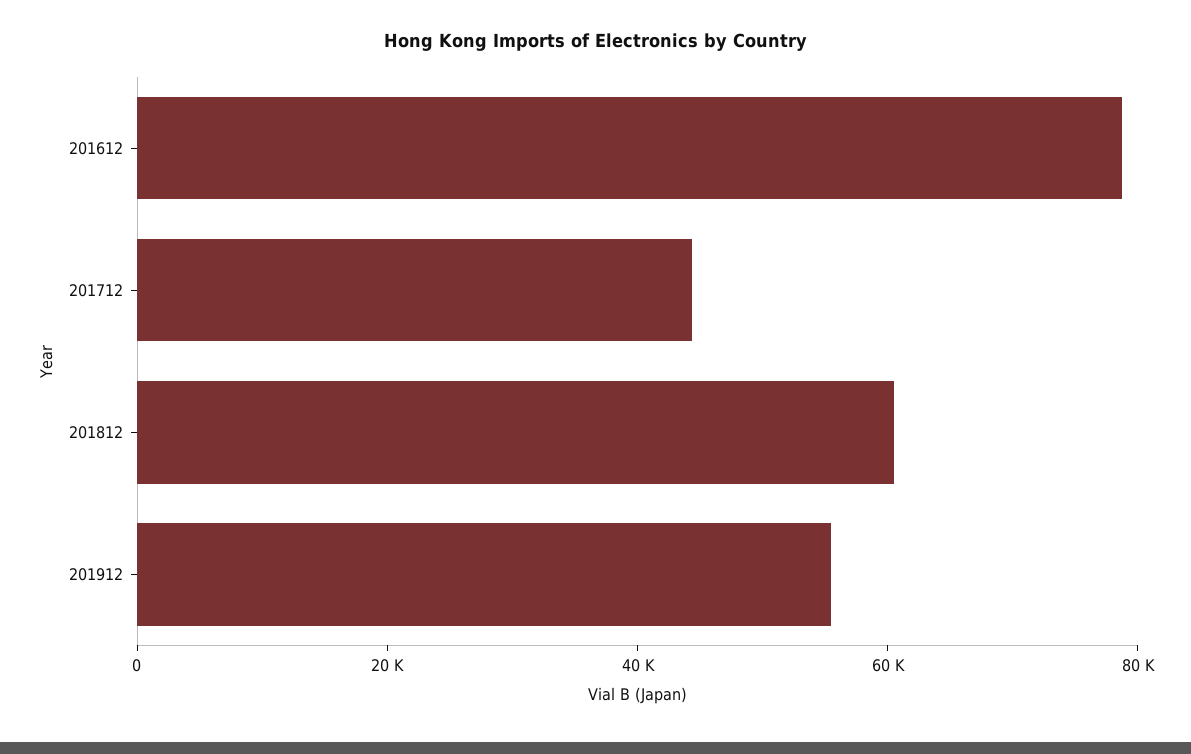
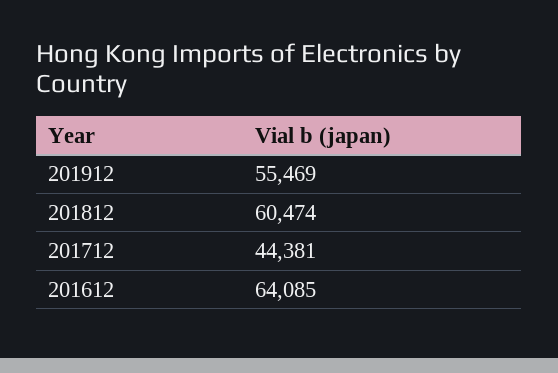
201612: 80000 -> 64085

